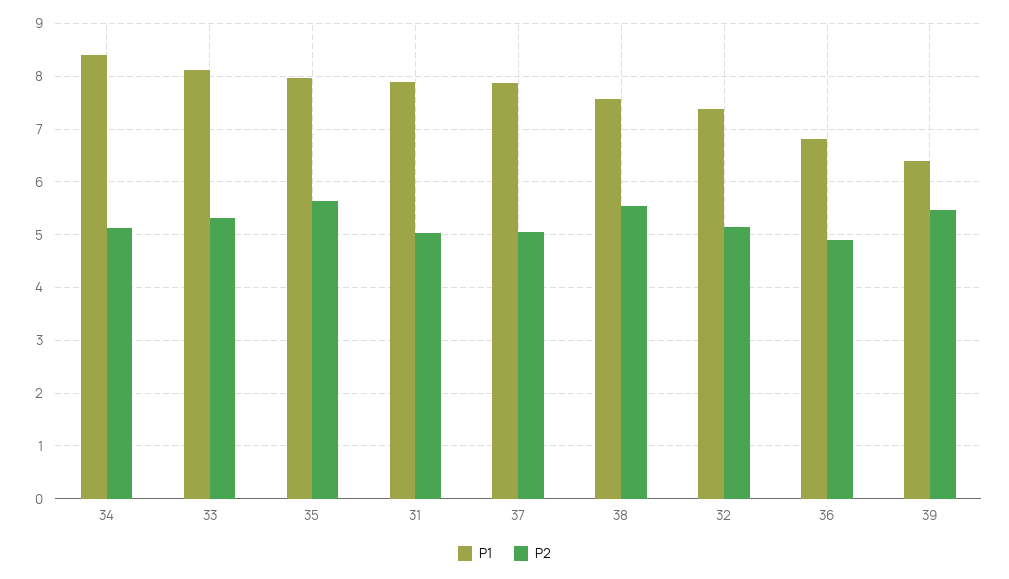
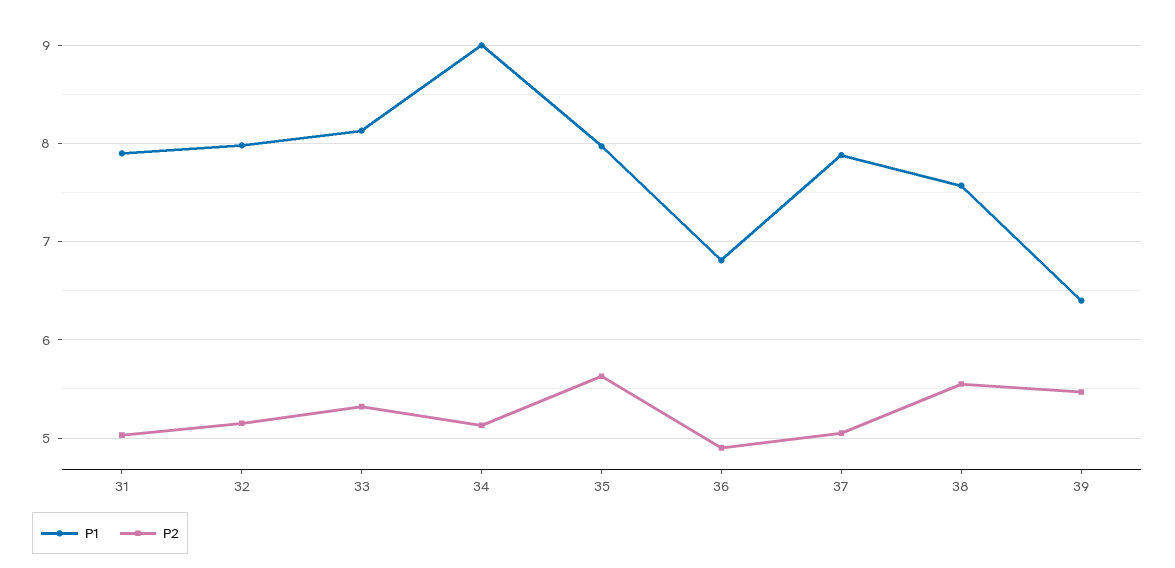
P1, 34: 8.4 -> 9
P1, 32: 7.4 -> 8

